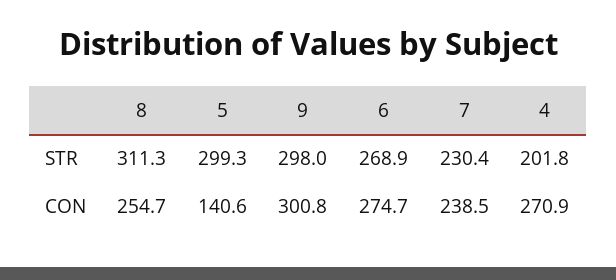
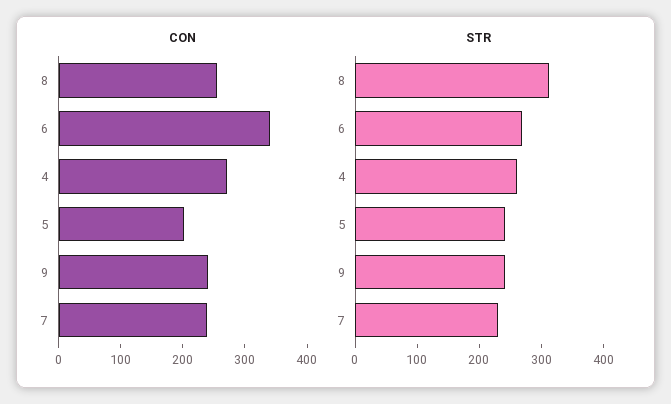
STR, 5: 299.3 -> 240
STR, 9: 298 -> 240
STR, 4: 201.8 -> 260
CON, 5: 140.6 -> 200
CON, 9: 300.8 -> 240
CON, 6: 274.7 -> 340

